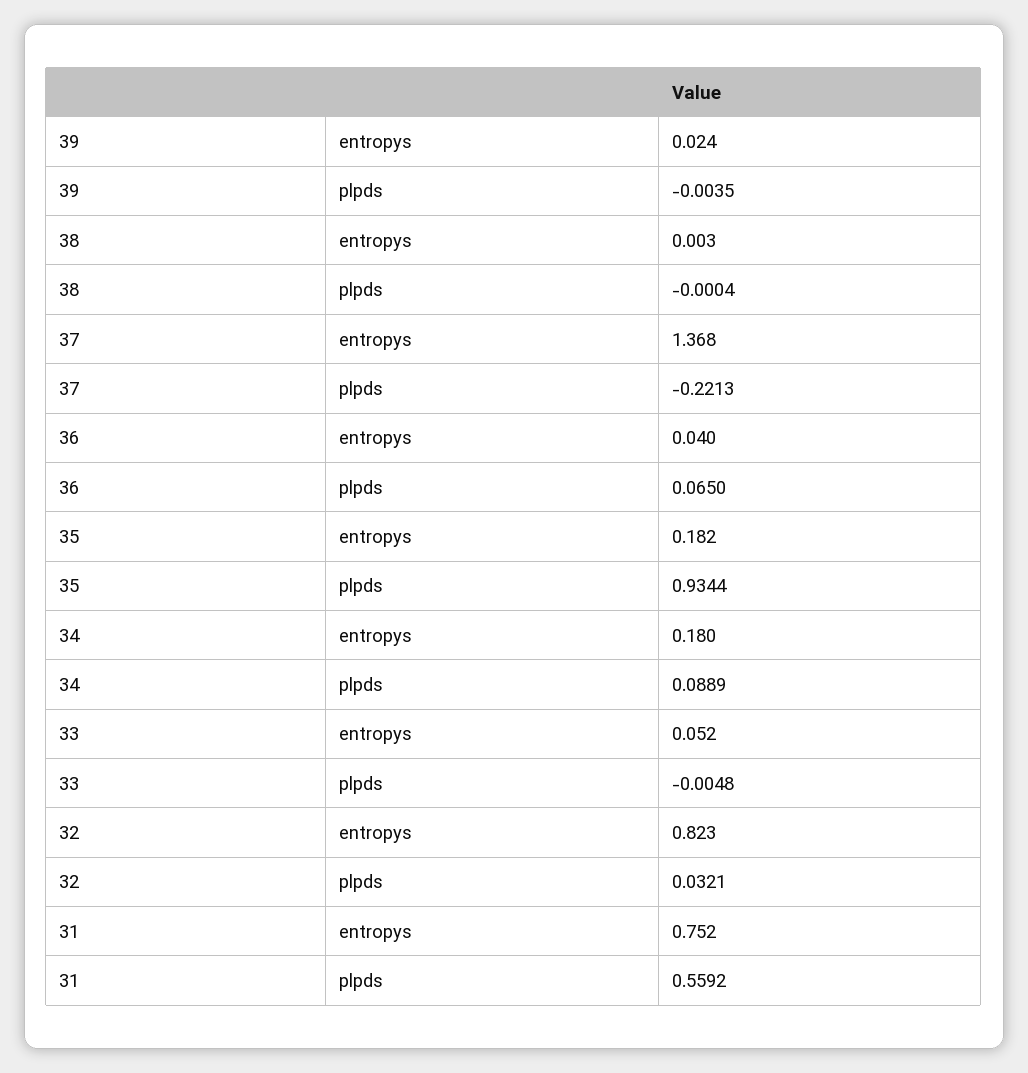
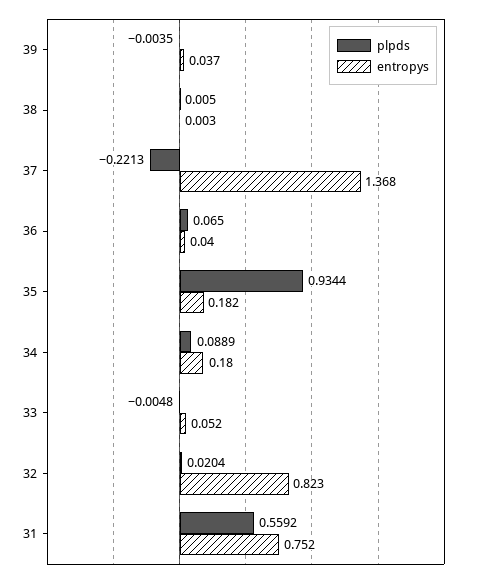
entropys, 39: 0.024 -> 0.037
plpds, 38: -0.0004 -> 0.005
plpds, 32: 0.0321 -> 0.0204

